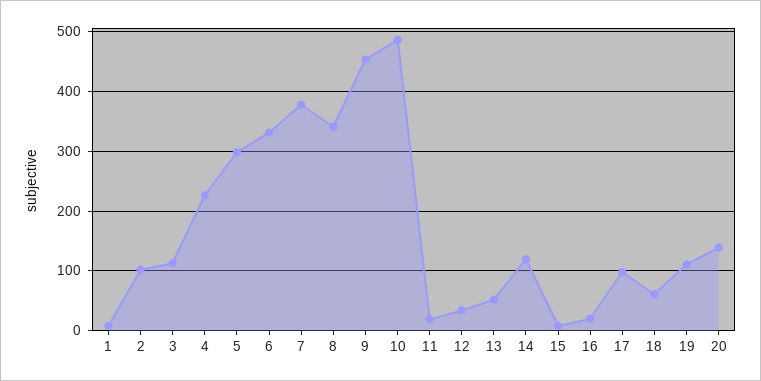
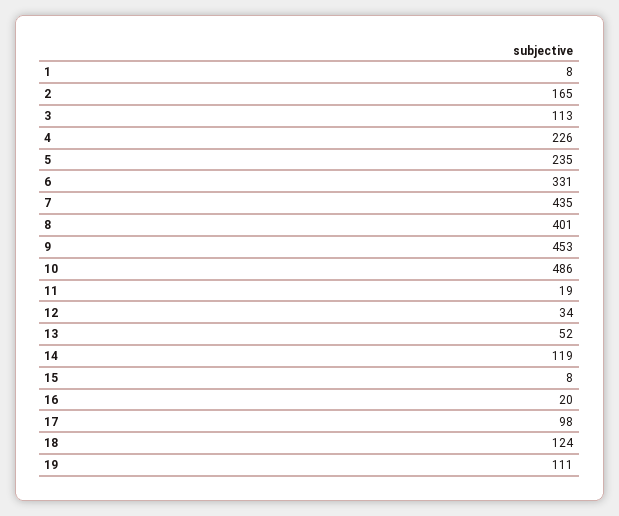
2: 100 -> 165
5: 300 -> 235
7: 380 -> 435
8: 340 -> 401
18: 60 -> 124
20: 140 -> none

